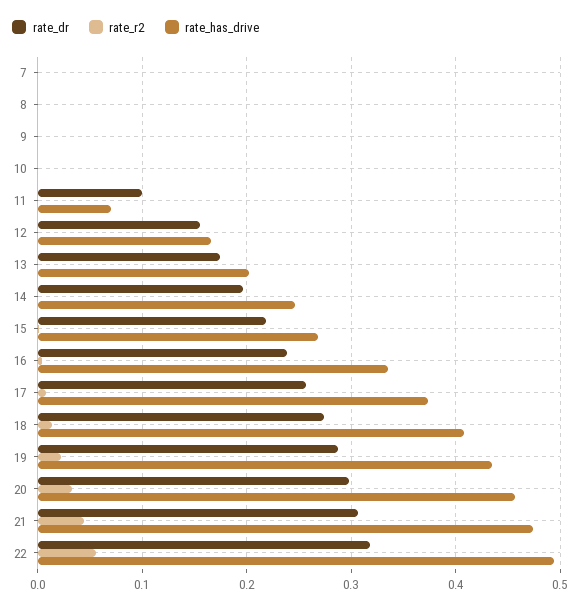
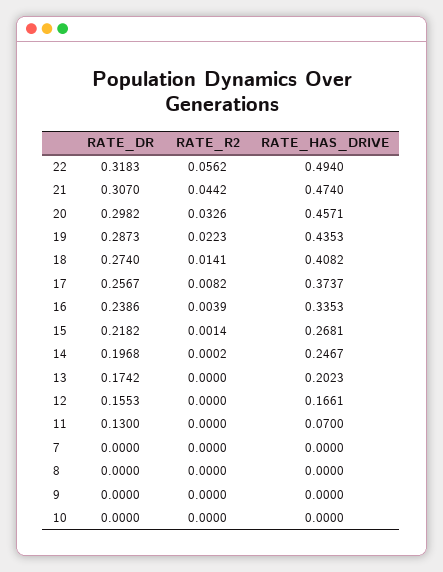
rate_dr, 11: 0.1 -> 0.13

